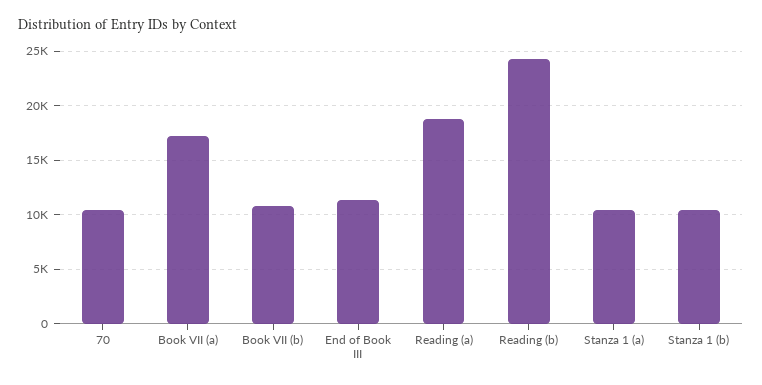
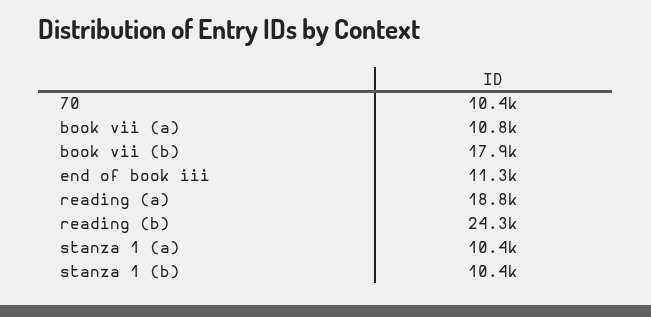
Book VII (a): 17000 -> 10800
Book VII (b): 11000 -> 17900

